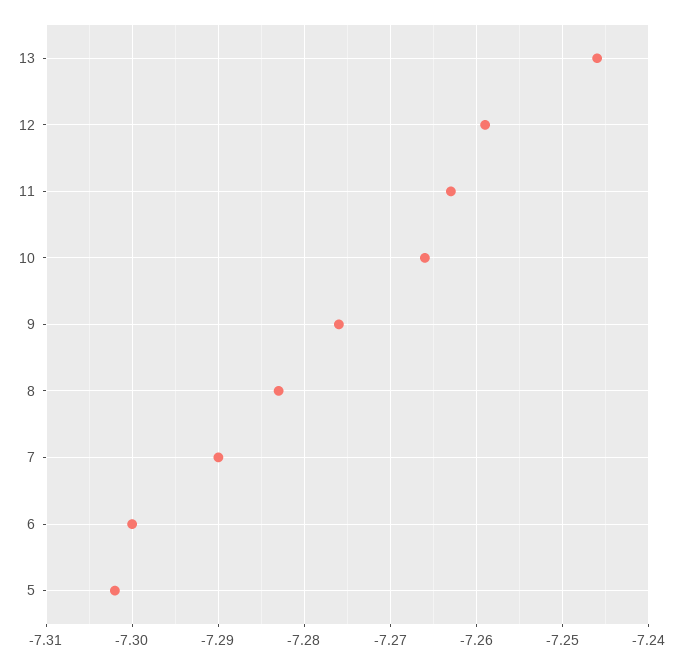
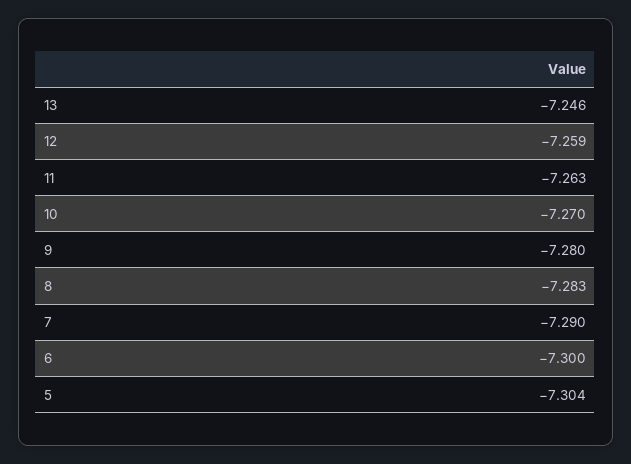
10: -7.266 -> -7.27
9: -7.276 -> -7.28
5: -7.302 -> -7.304

